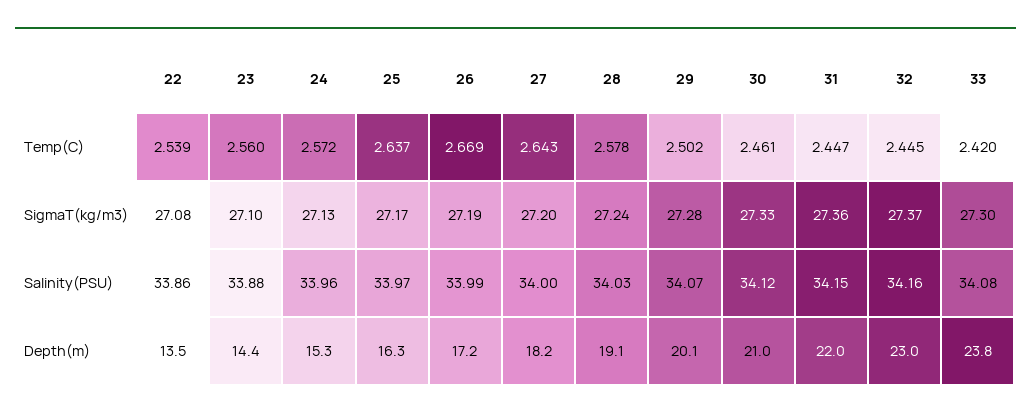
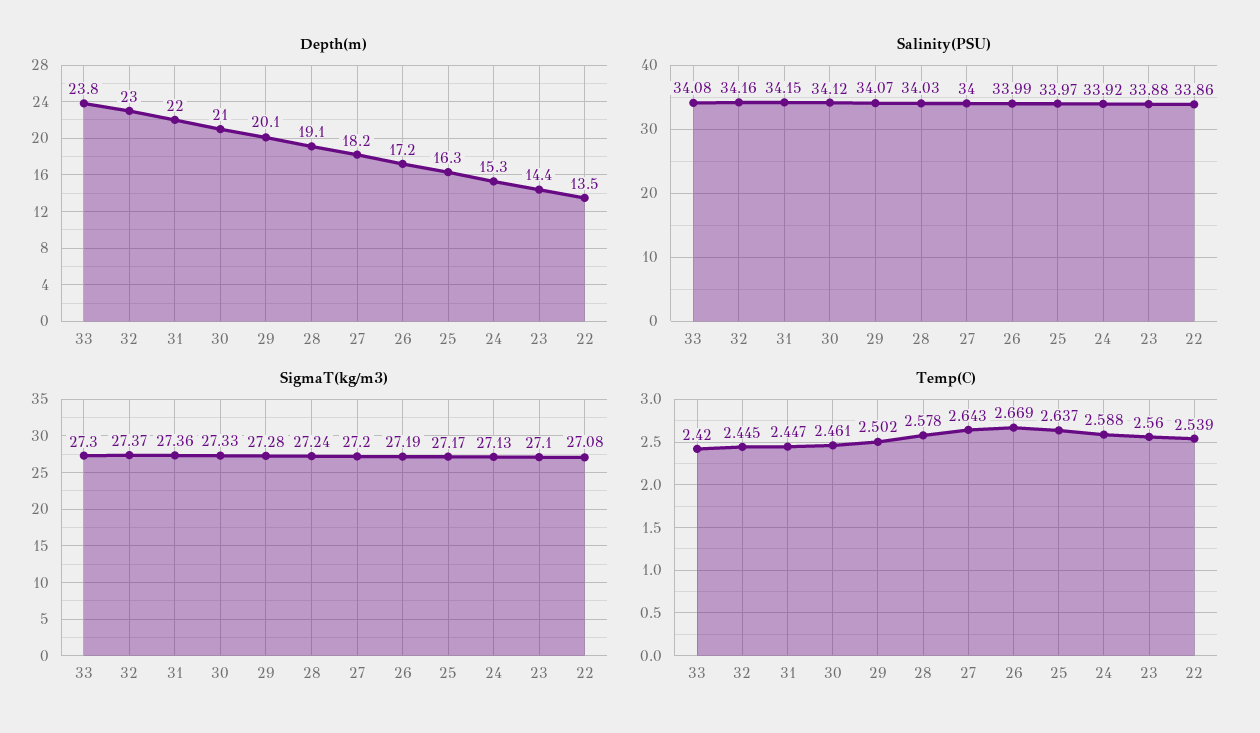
Temp(C), 24: 2.572 -> 2.588
Salinity(PSU), 24: 33.96 -> 33.92

